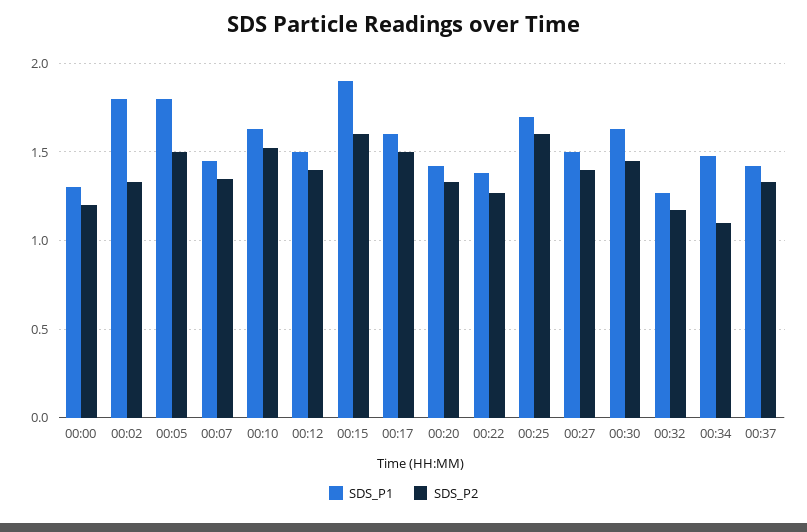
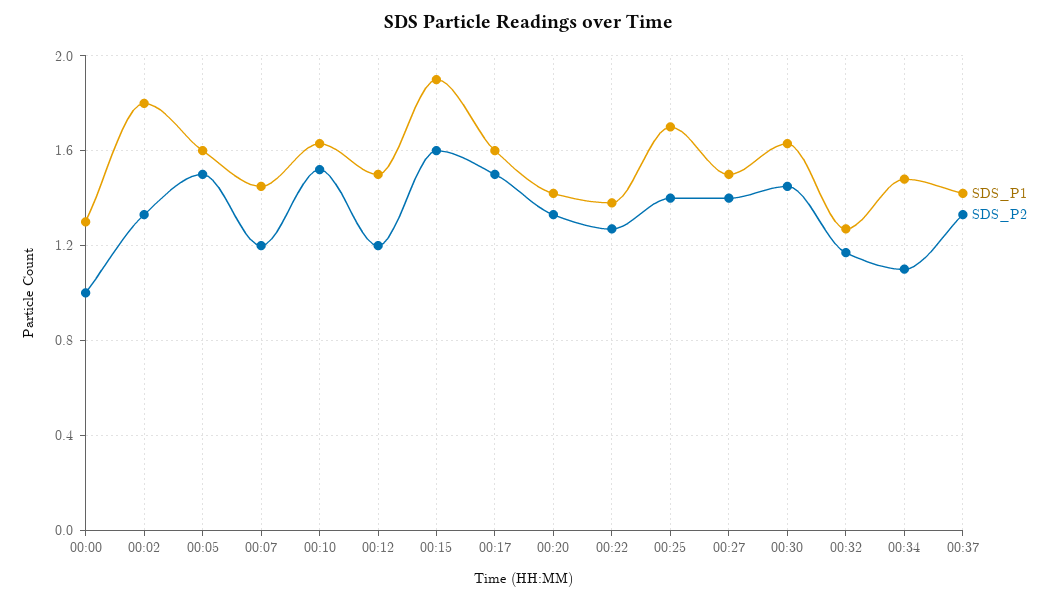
SDS_P2, 00:00: 1.2 -> 1
SDS_P1, 00:05: 1.8 -> 1.6
SDS_P2, 00:07: 1.35 -> 1.2
SDS_P2, 00:12: 1.4 -> 1.2
SDS_P2, 00:25: 1.6 -> 1.4

